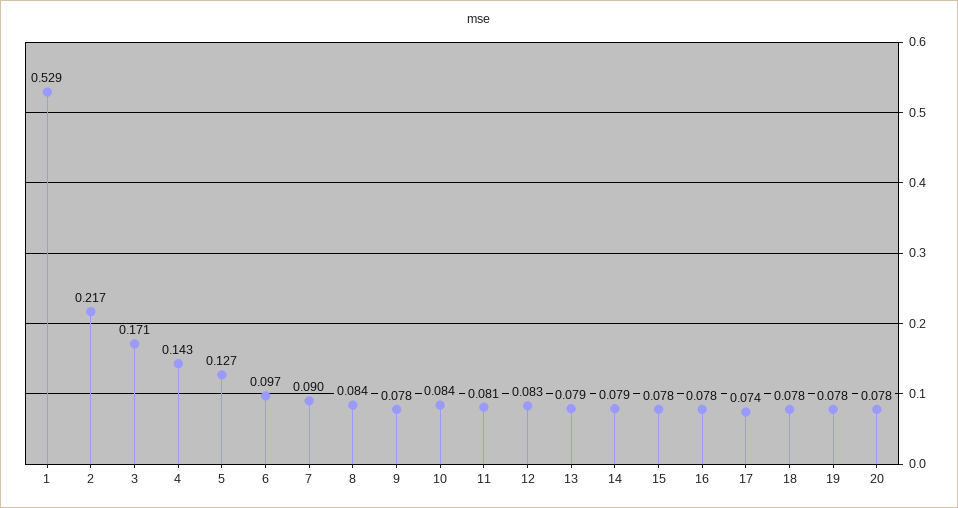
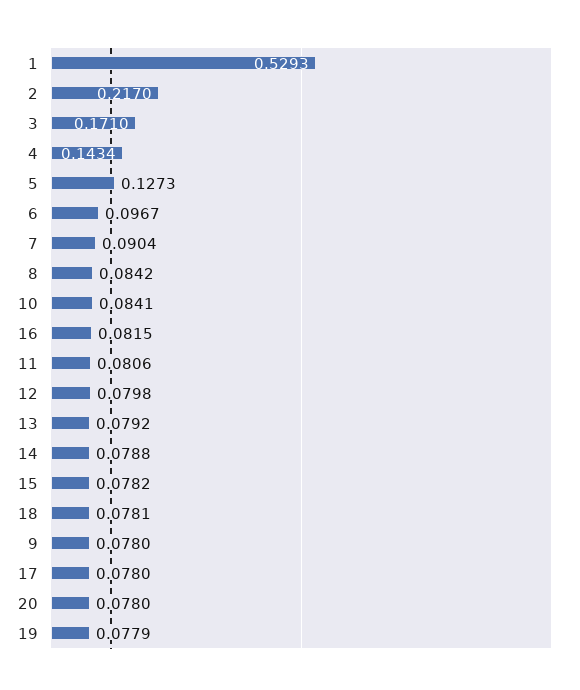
12: 0.083 -> 0.0798
16: 0.078 -> 0.0815
17: 0.074 -> 0.078

